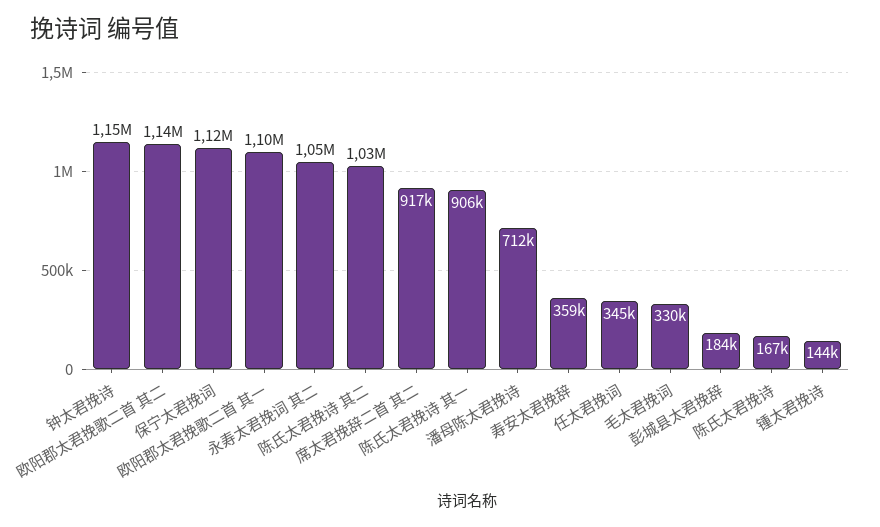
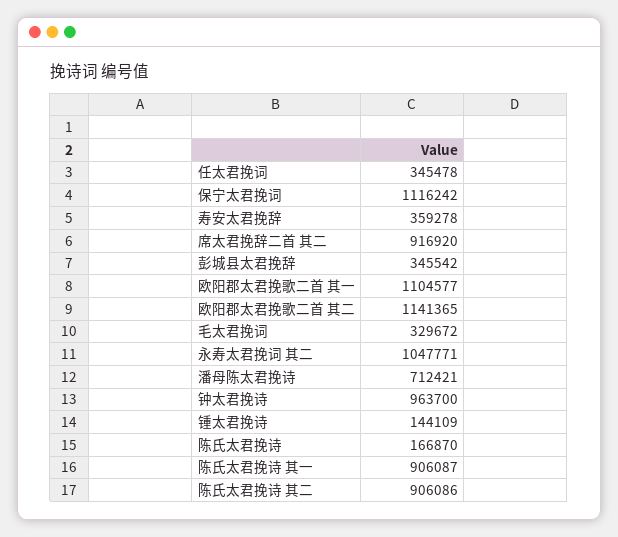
钟太君挽诗: 1150000 -> 963700
陈氏太君挽诗 其二: 1030000 -> 906086
彭城县太君挽辞: 184000 -> 345542

